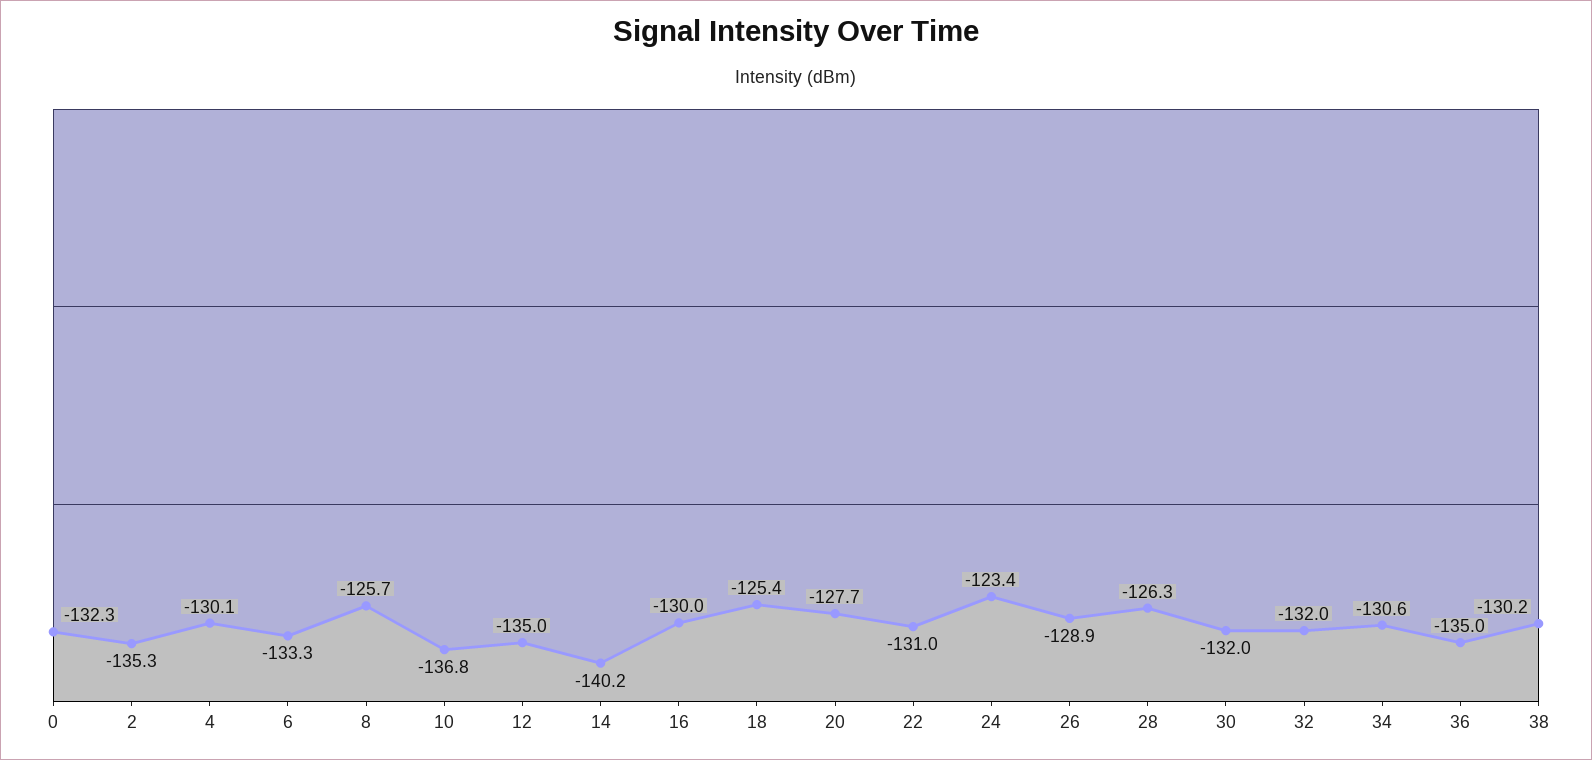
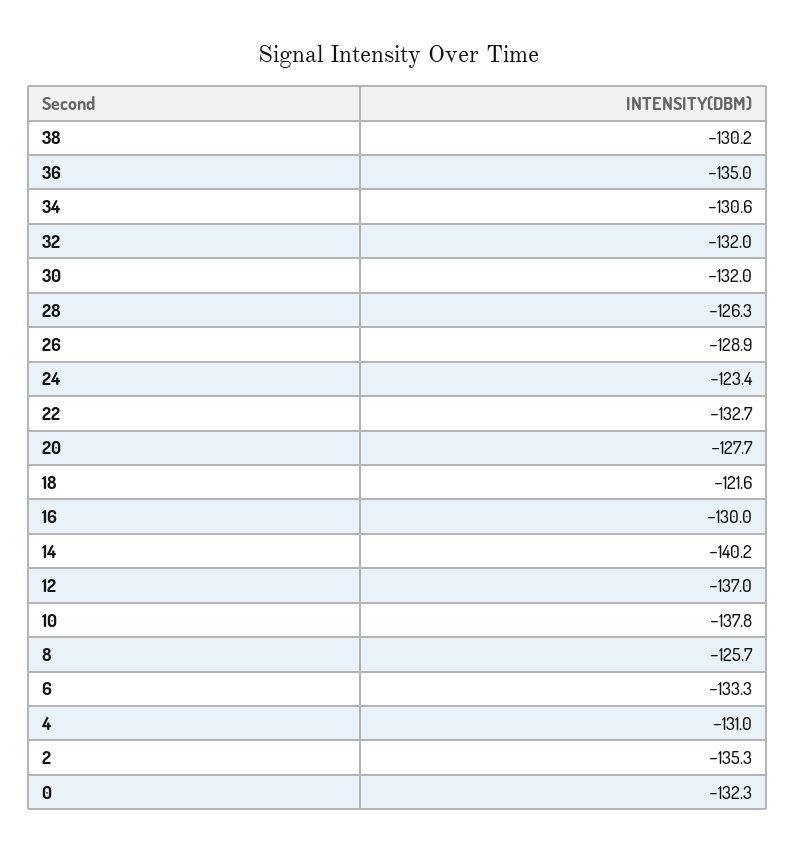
4: -130.1 -> -131
10: -136.8 -> -137.8
12: -135 -> -137
18: -125.4 -> -121.6
22: -131 -> -132.7

